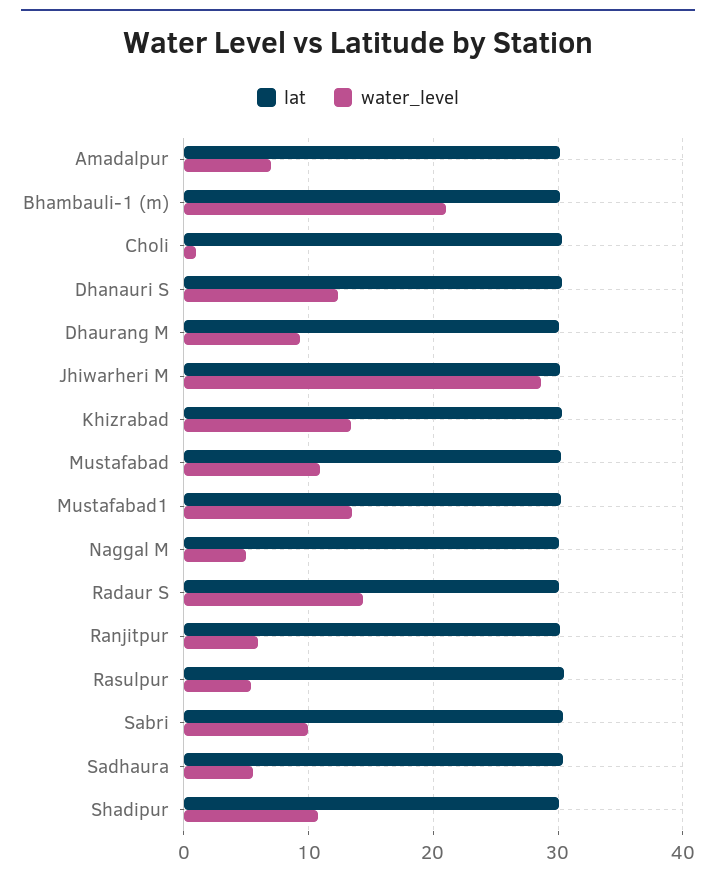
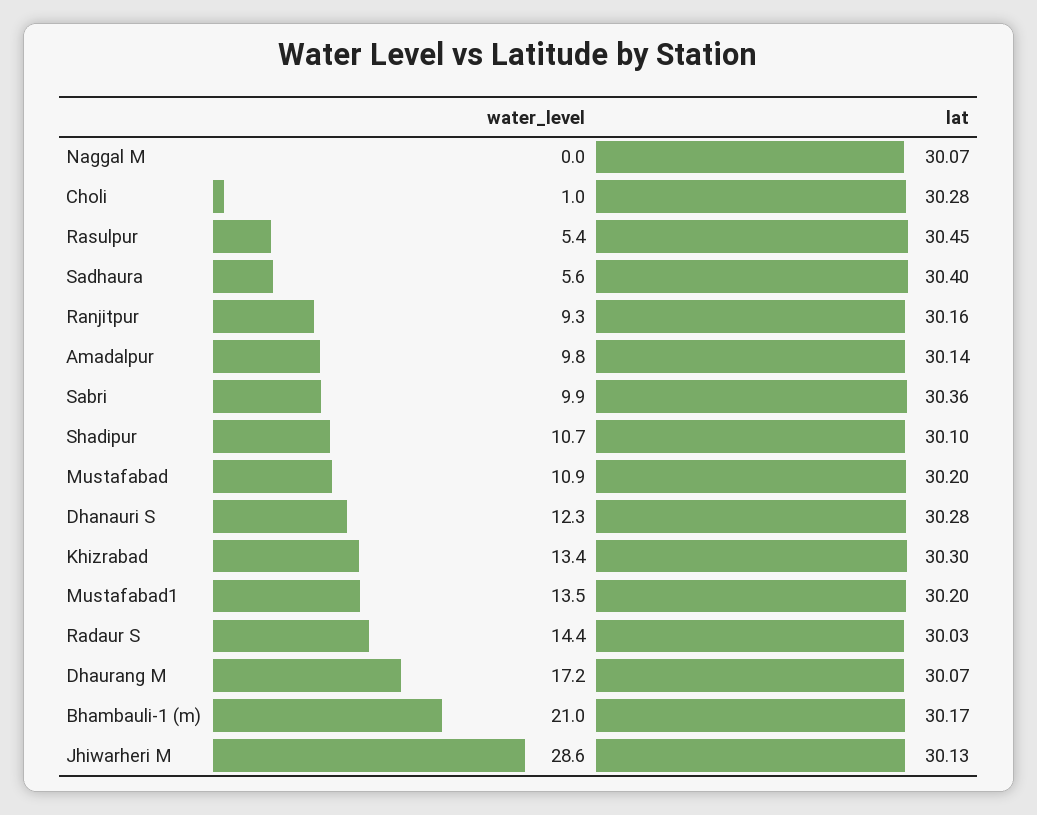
water_level, Amadalpur: 7 -> 9.8
water_level, Dhaurang M: 9 -> 17.2
water_level, Naggal M: 5 -> 0
water_level, Ranjitpur: 6 -> 9.3

